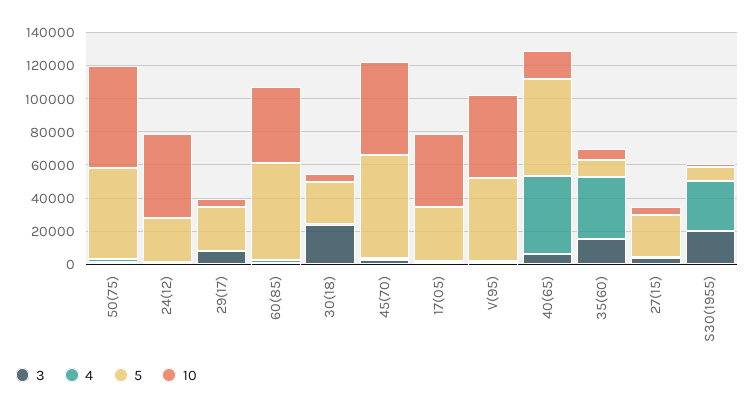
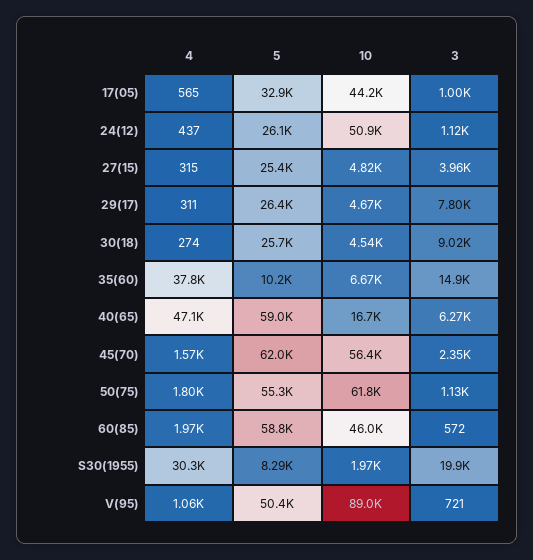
3, 30(18): 25000 -> 9020
10, V(95): 50000 -> 89000

